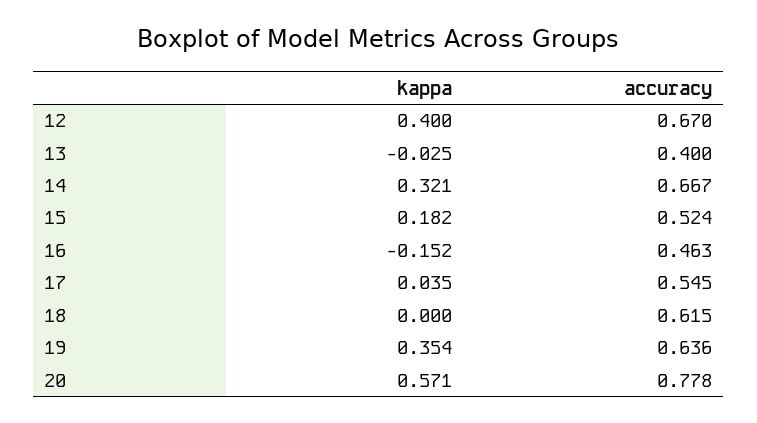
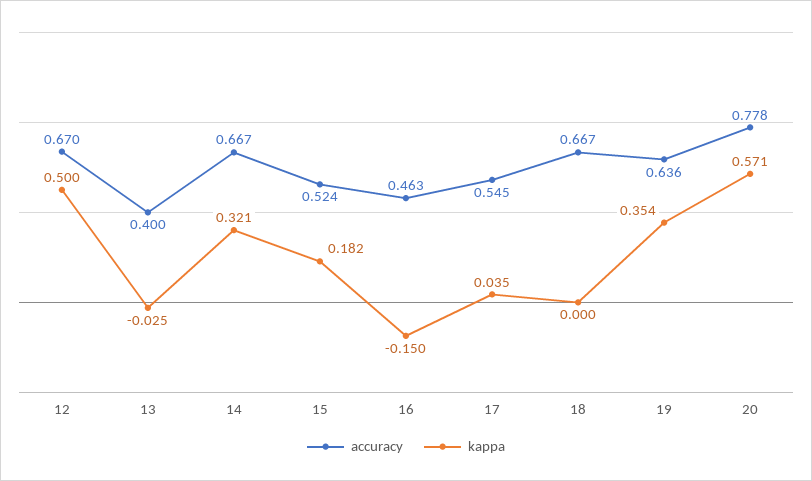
kappa, 12: 0.4 -> 0.5
kappa, 16: -0.152 -> -0.15
accuracy, 18: 0.615 -> 0.667

